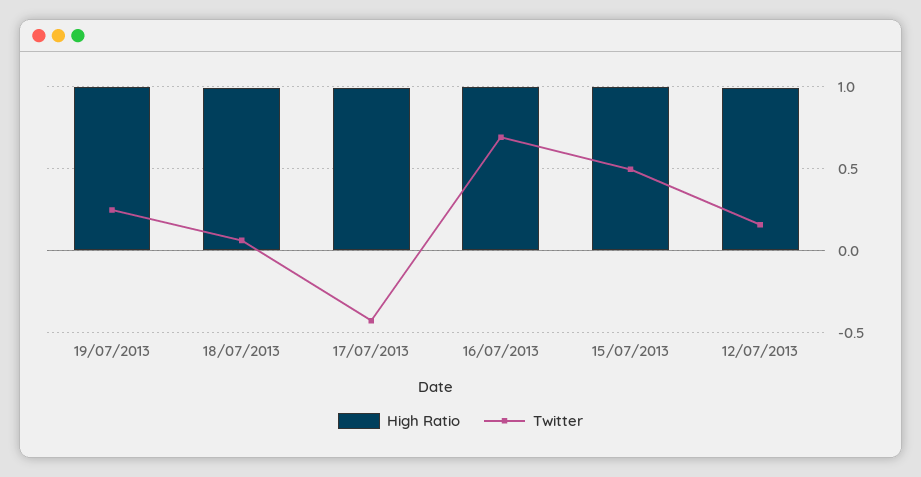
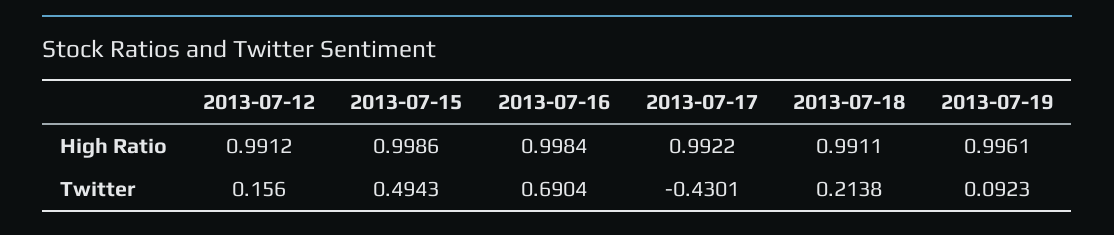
Twitter, 19/07/2013: 0.25 -> 0.0923
Twitter, 18/07/2013: 0.05 -> 0.2138

